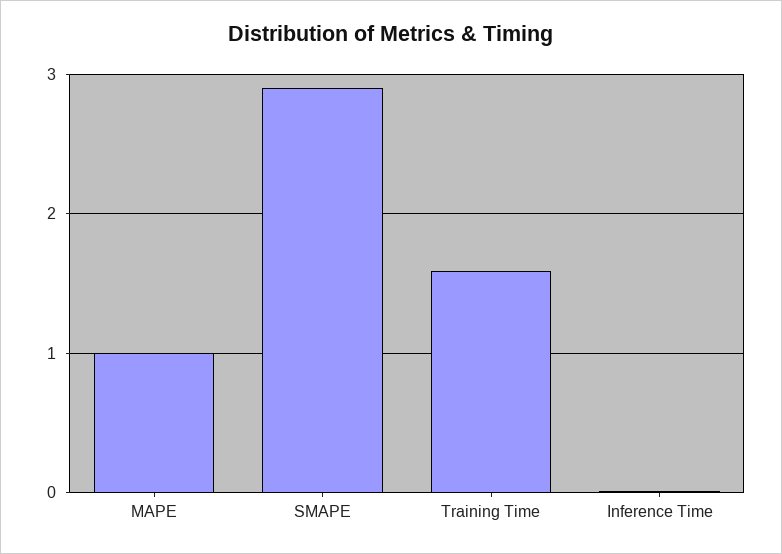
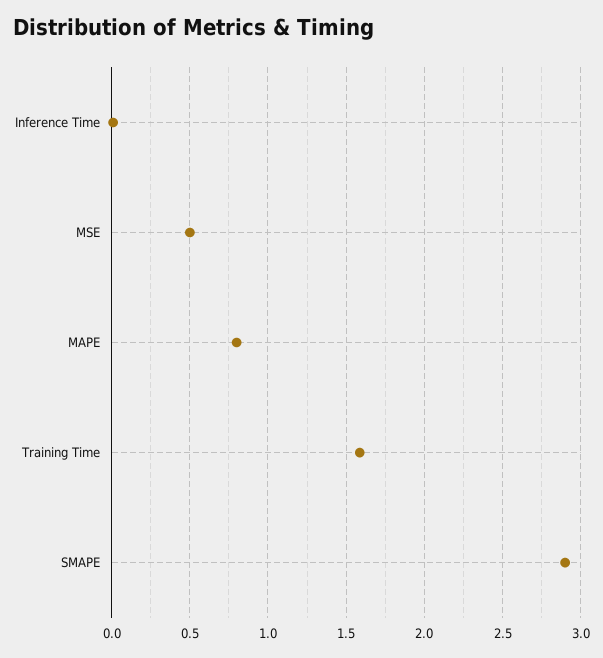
MAPE: 1 -> 0.8
MSE: none -> 0.5

